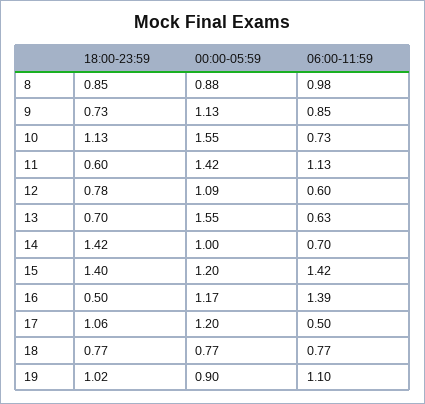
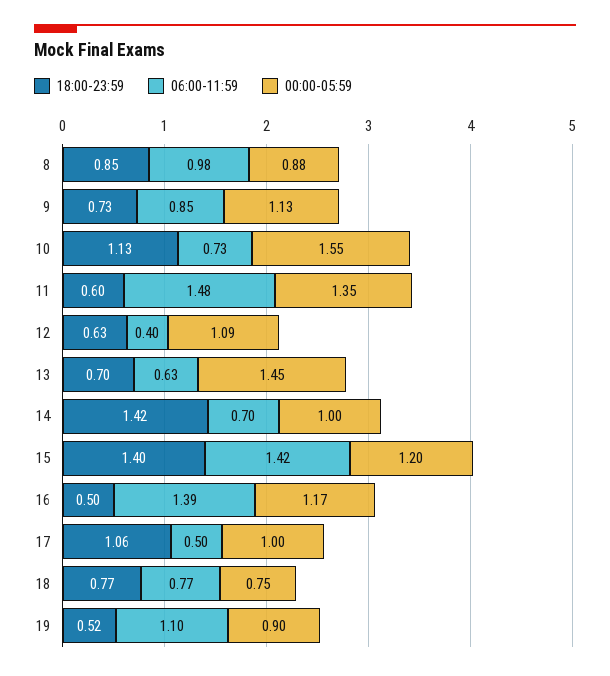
00:00-05:59, 11: 1.42 -> 1.35
06:00-11:59, 11: 1.13 -> 1.48
18:00-23:59, 12: 0.78 -> 0.63
06:00-11:59, 12: 0.6 -> 0.4
00:00-05:59, 13: 1.55 -> 1.45
00:00-05:59, 17: 1.2 -> 1
00:00-05:59, 18: 0.77 -> 0.75
18:00-23:59, 19: 1.02 -> 0.52

